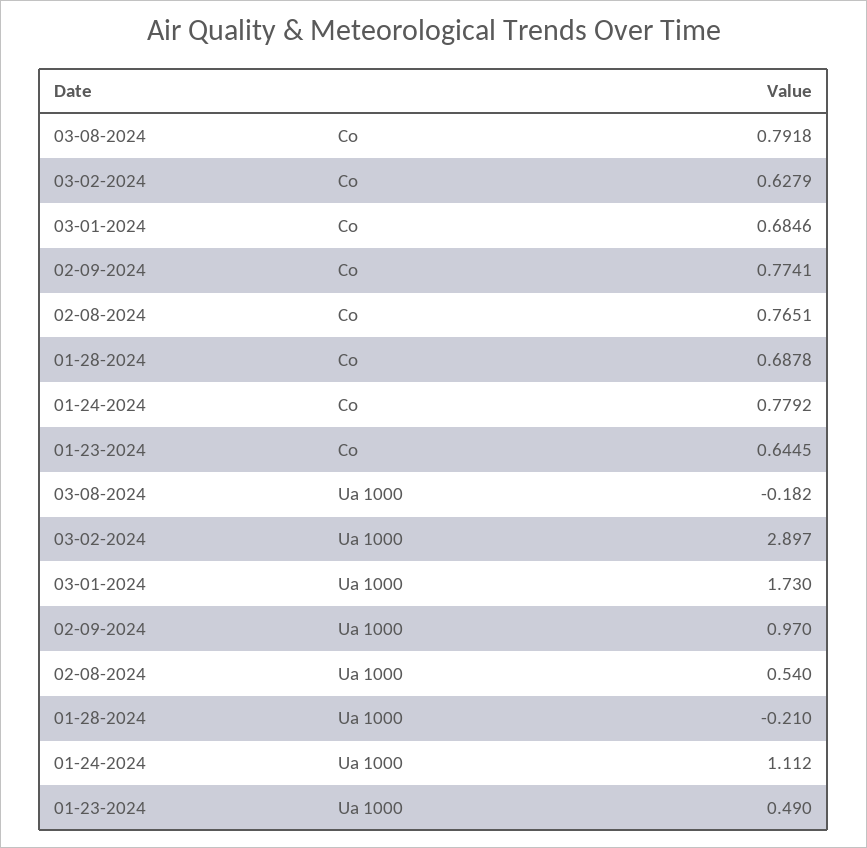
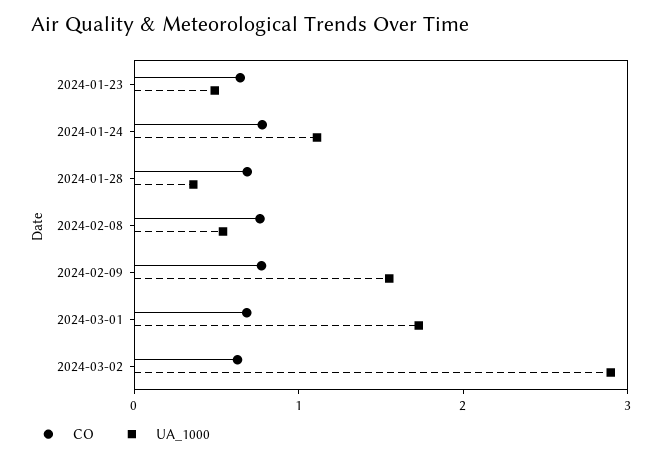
Co, 03-08-2024: 0.7918 -> none
Ua 1000, 03-08-2024: -0.182 -> none
Ua 1000, 02-09-2024: 0.97 -> 1.6
Ua 1000, 01-28-2024: -0.21 -> 0.4

